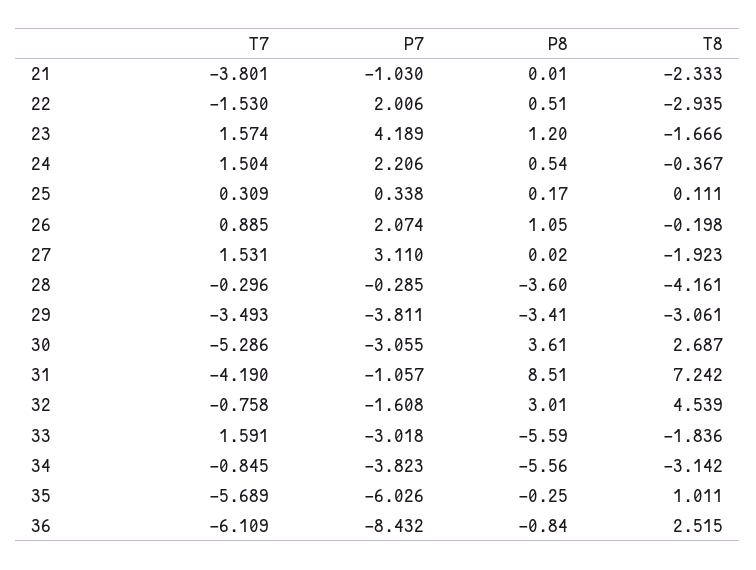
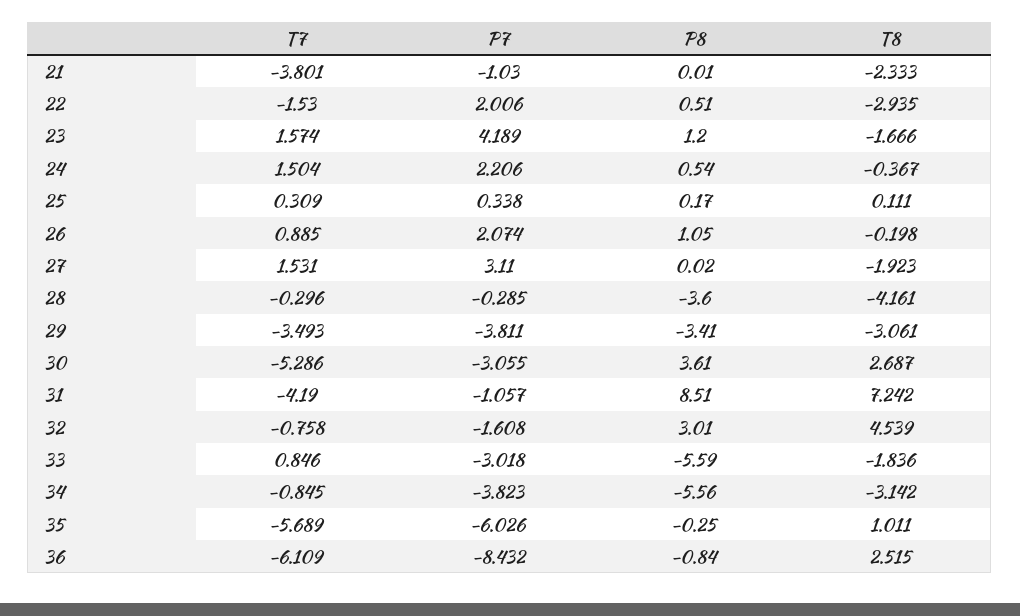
T7, 33: 1.591 -> 0.846

